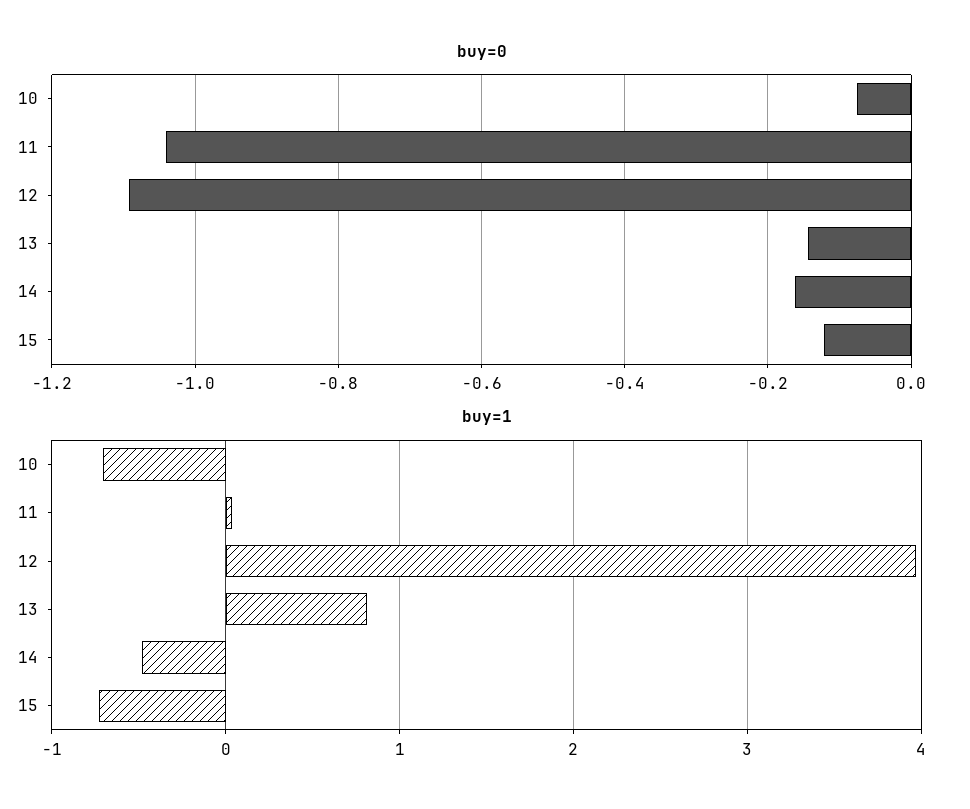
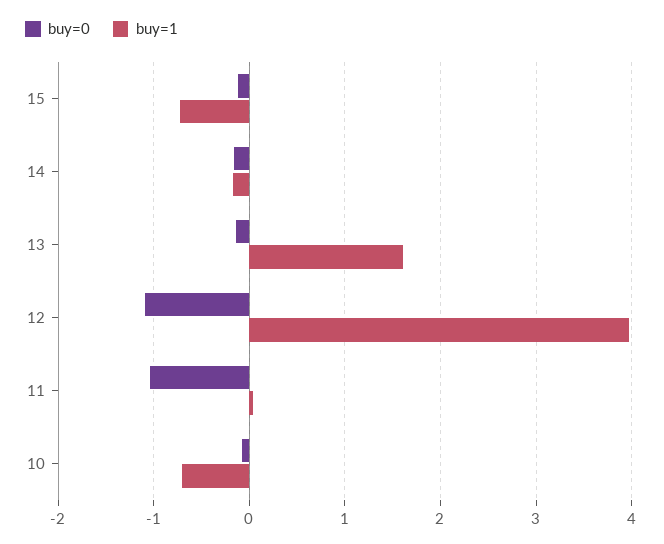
buy=1, 13: 0.8 -> 1.6
buy=1, 14: -0.5 -> -0.2

